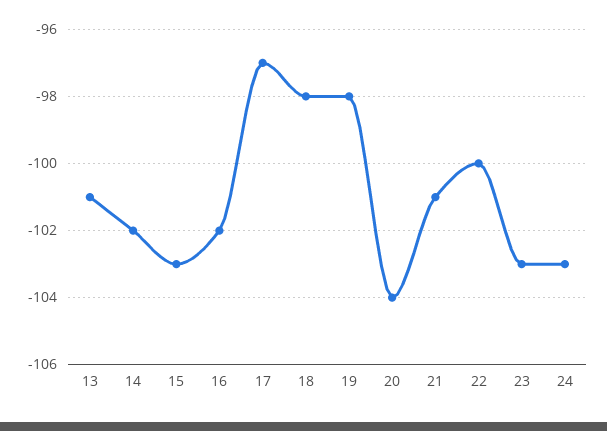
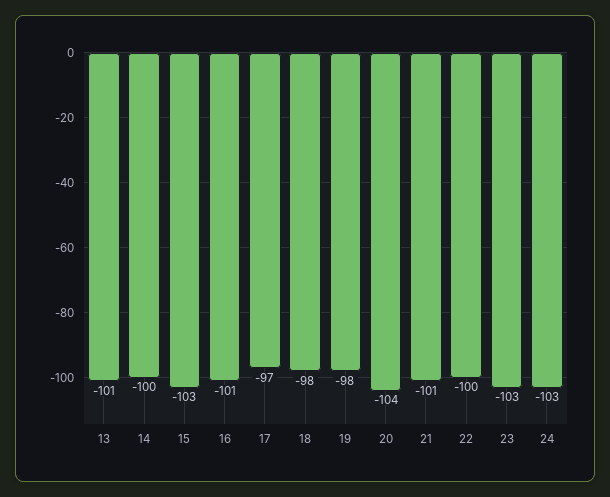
14: -102 -> -100
16: -102 -> -101

